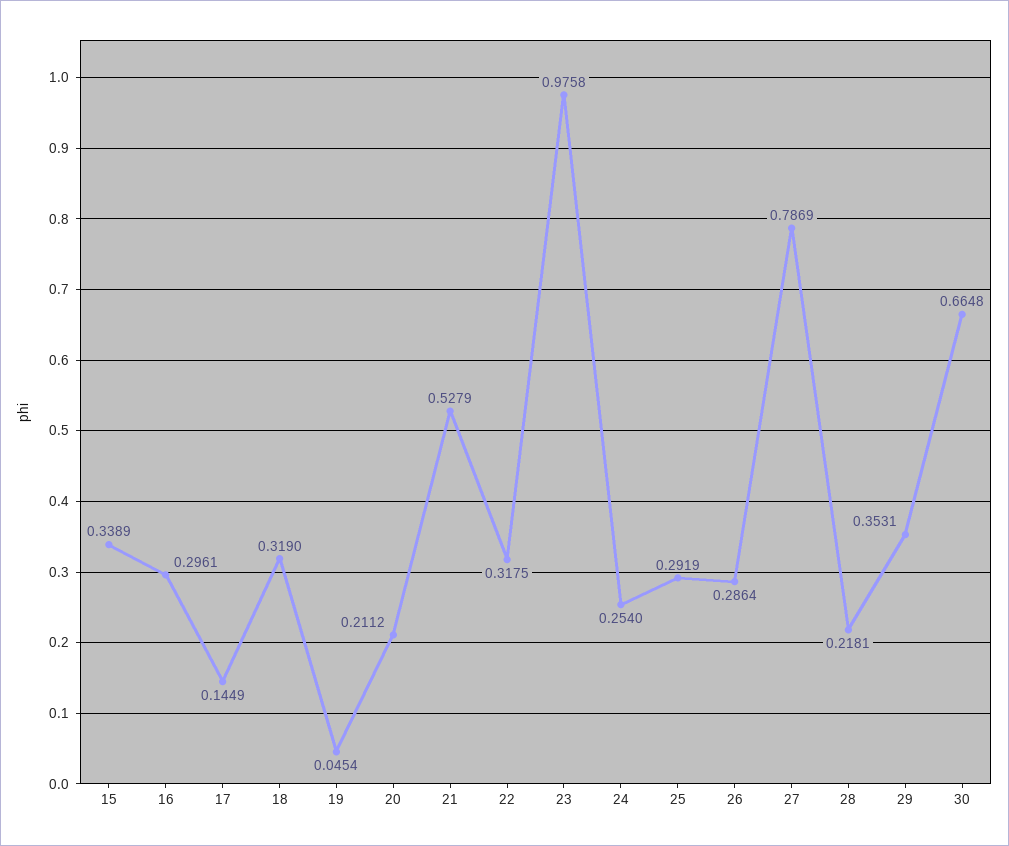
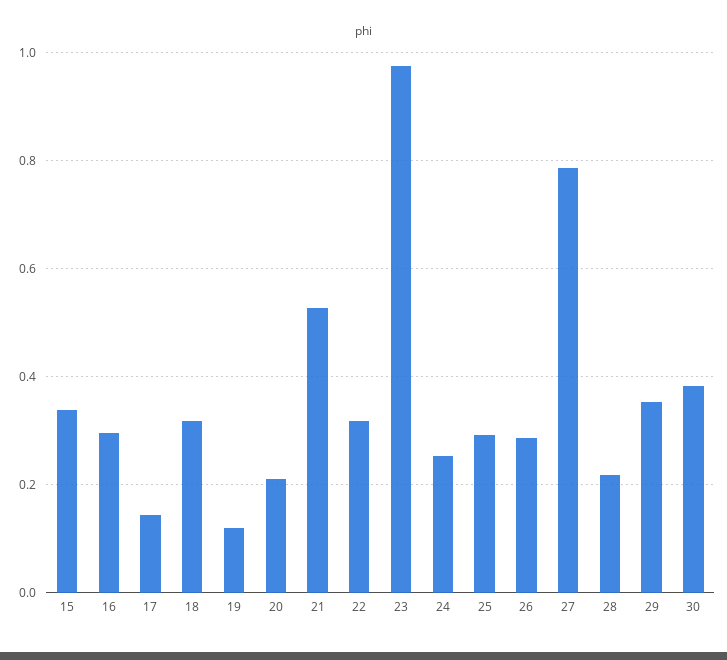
19: 0.0454 -> 0.12
30: 0.6648 -> 0.38

